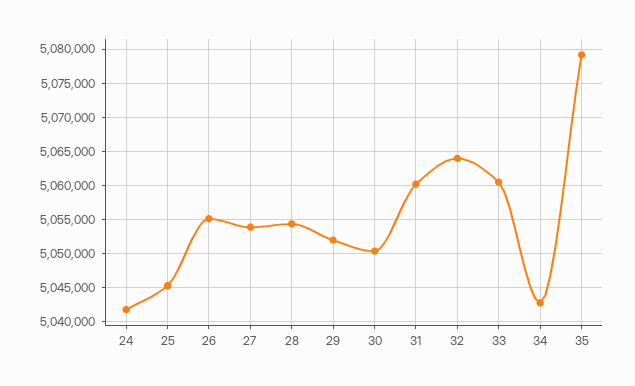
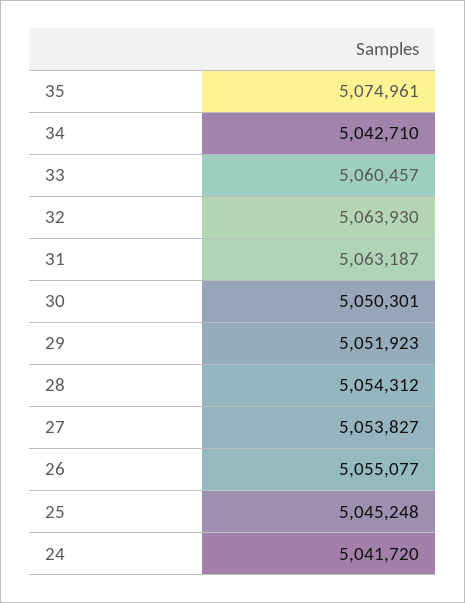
31: 5060000 -> 5063187
35: 5079000 -> 5074961

